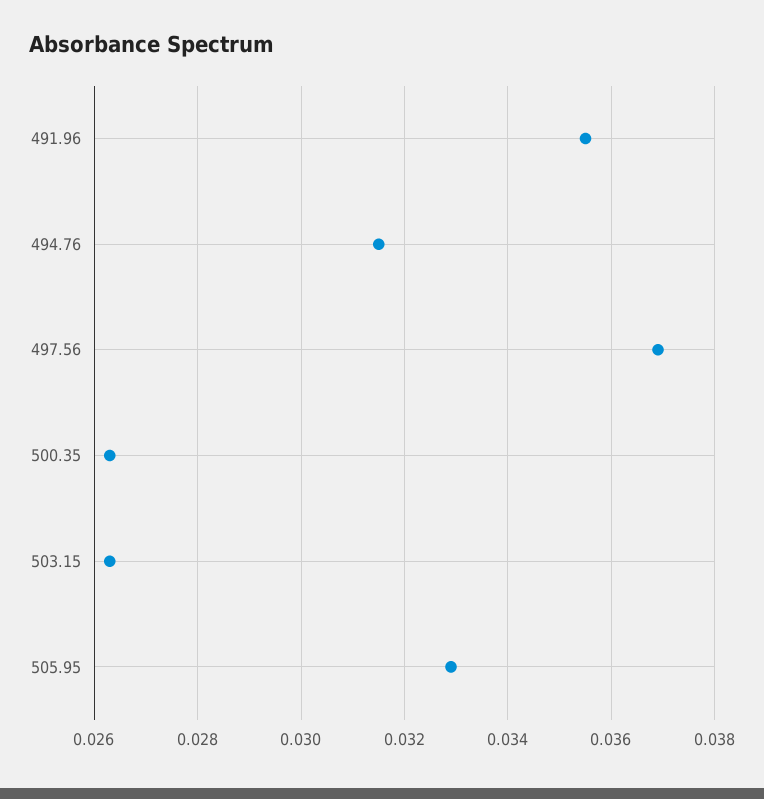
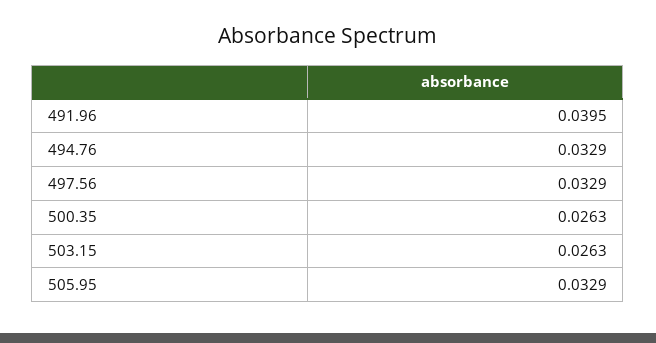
491.96: 0.0355 -> 0.0395
494.76: 0.0315 -> 0.0329
497.56: 0.037 -> 0.0329

